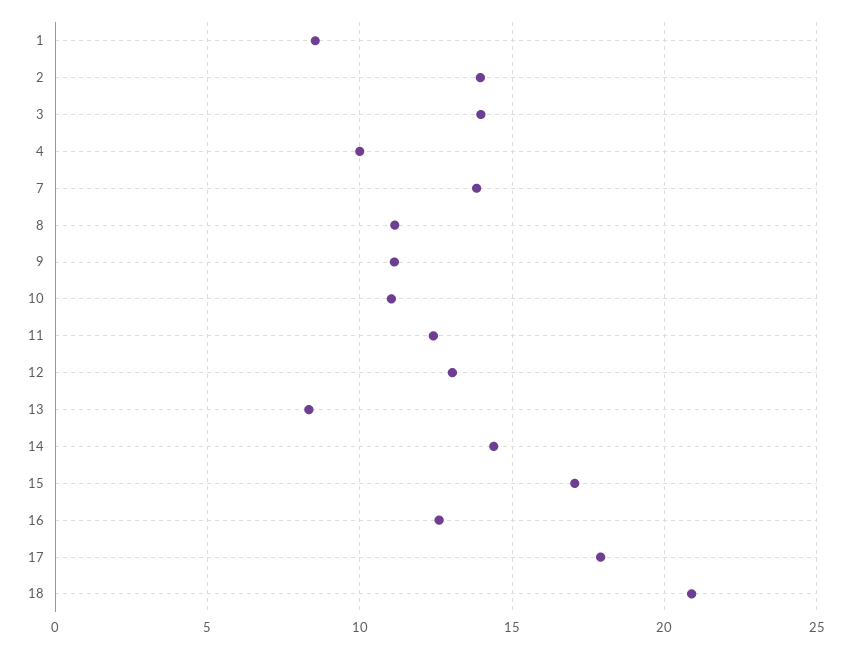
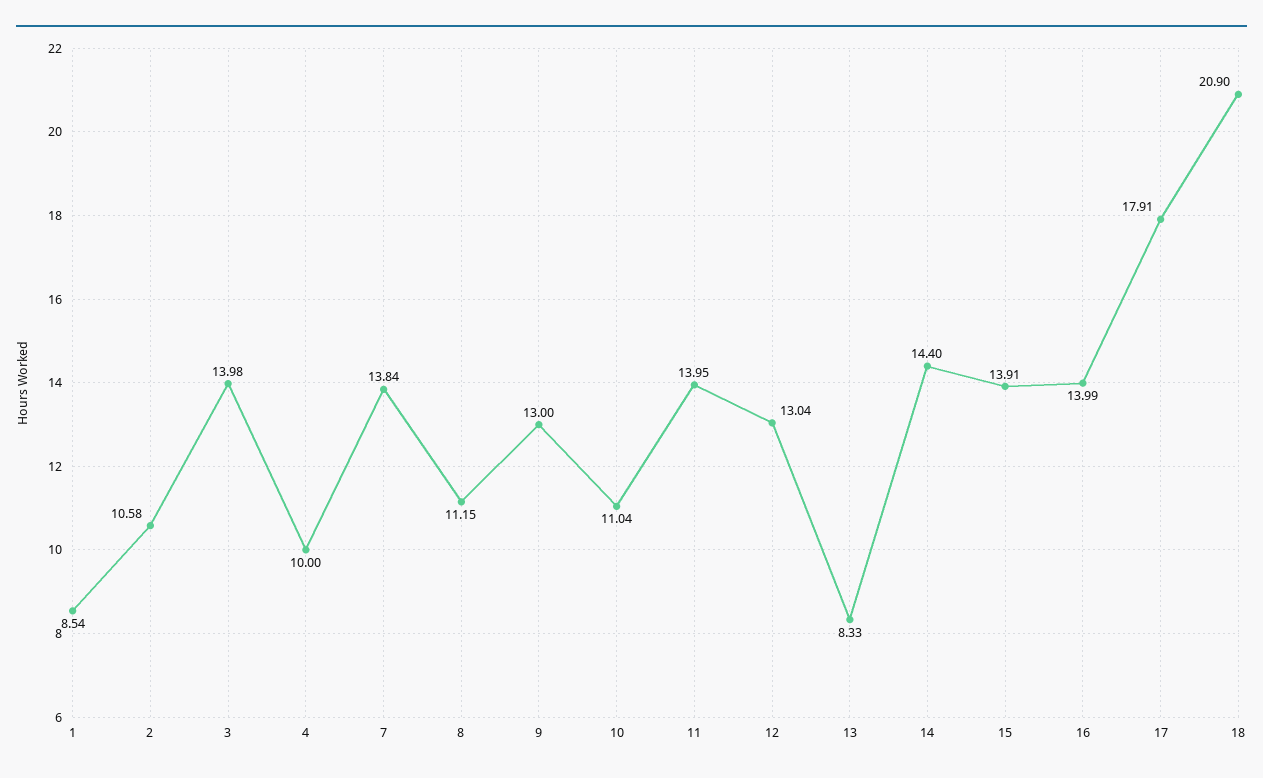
2: 14 -> 10.58
9: 11 -> 13
11: 12.5 -> 13.95
15: 17 -> 13.91
16: 12.5 -> 13.99

